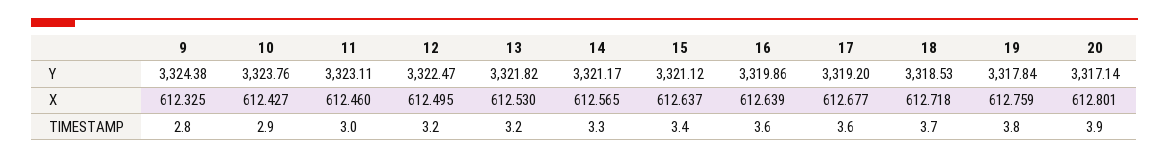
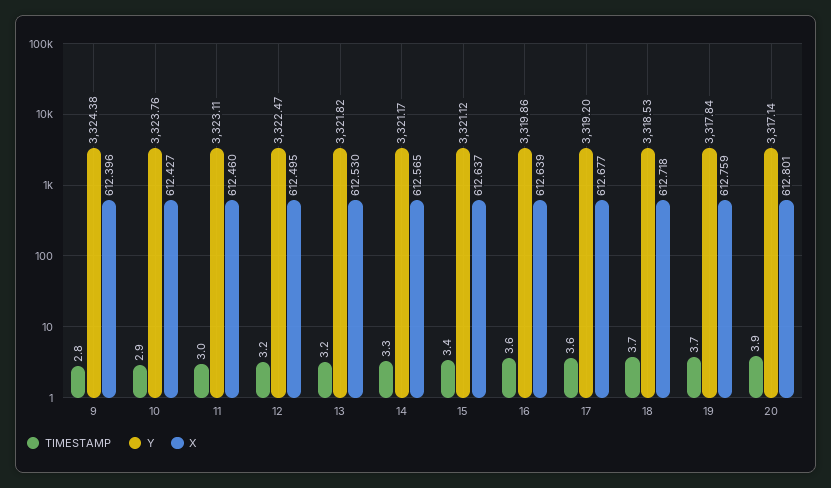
X, 9: 612.325 -> 612.396
TIMESTAMP, 19: 3.8 -> 3.7

